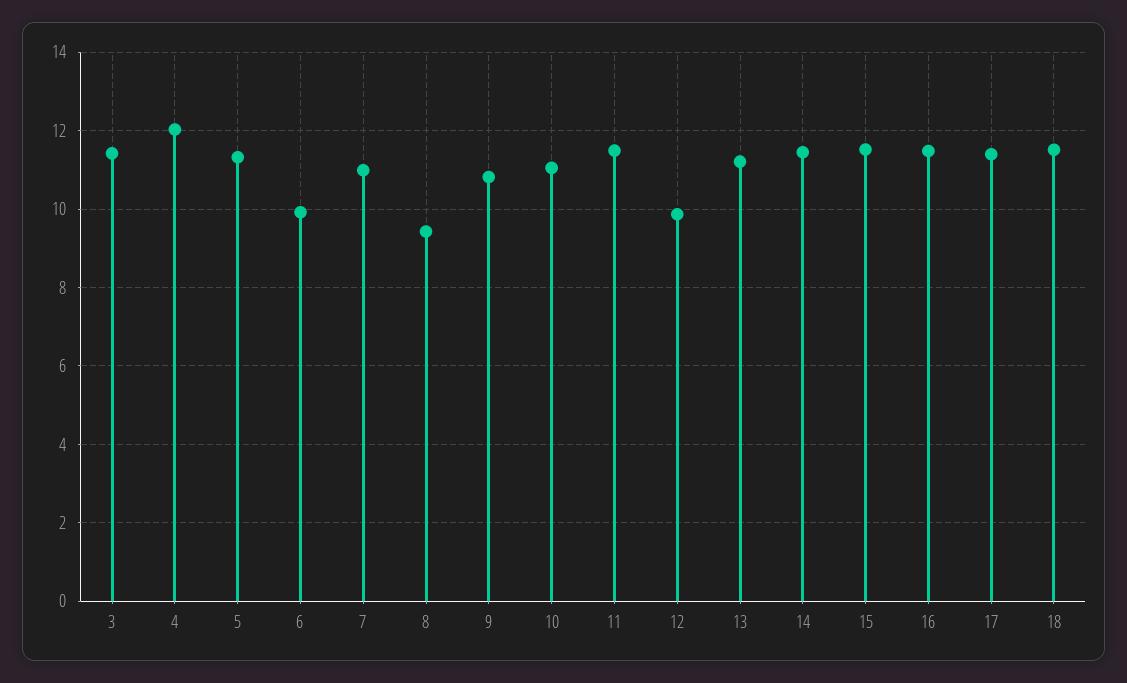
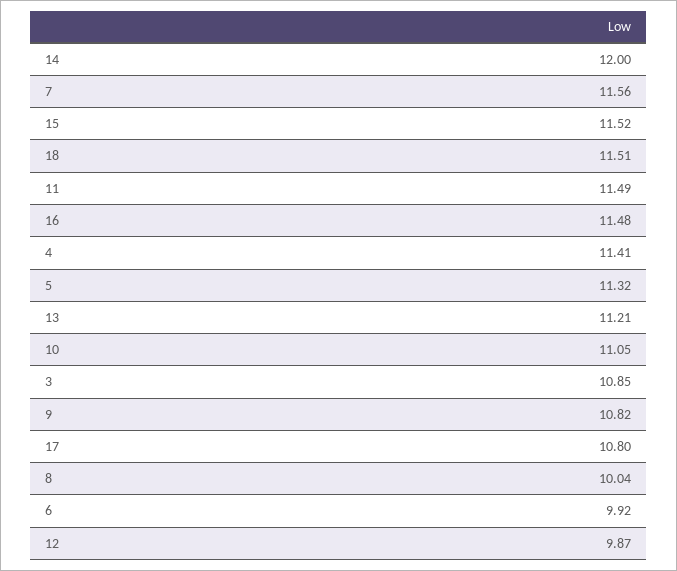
3: 11.4 -> 10.85
4: 12 -> 11.41
7: 11 -> 11.56
8: 9.4 -> 10.04
14: 11.4 -> 12
17: 11.4 -> 10.8

